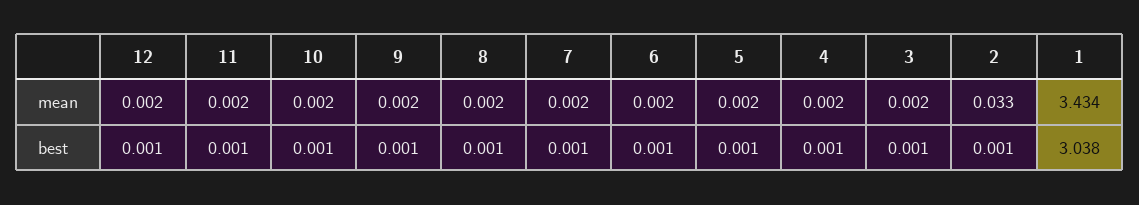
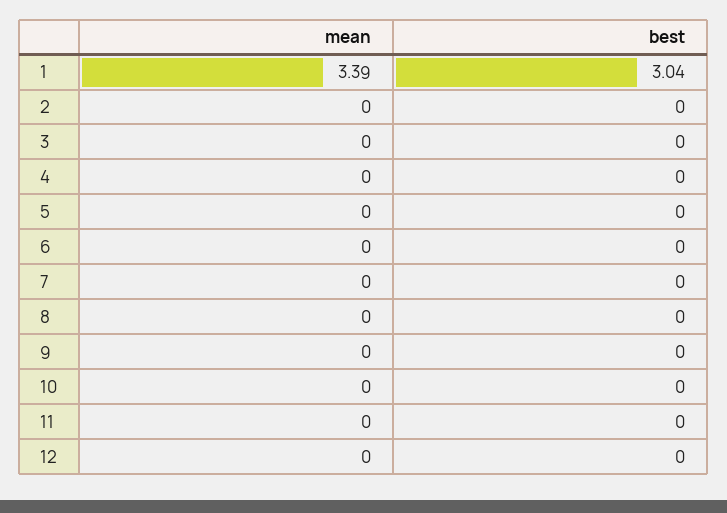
2, mean: 0.033 -> 0
1, mean: 3.434 -> 3.39

